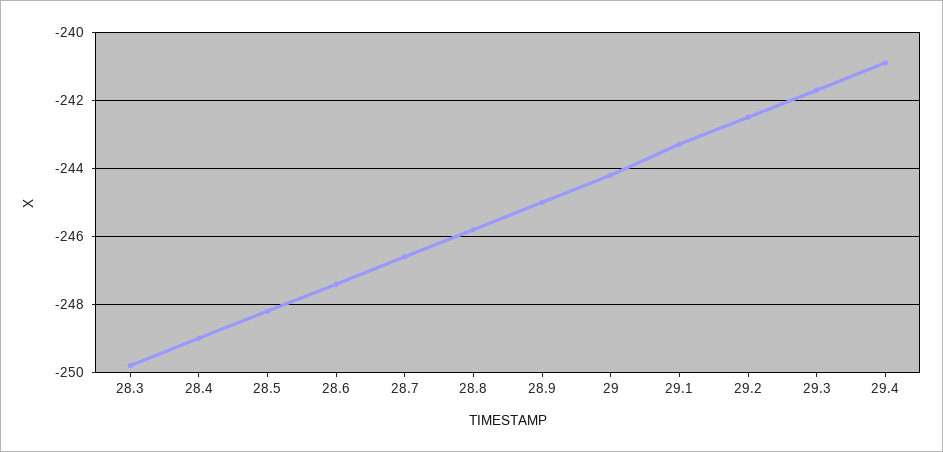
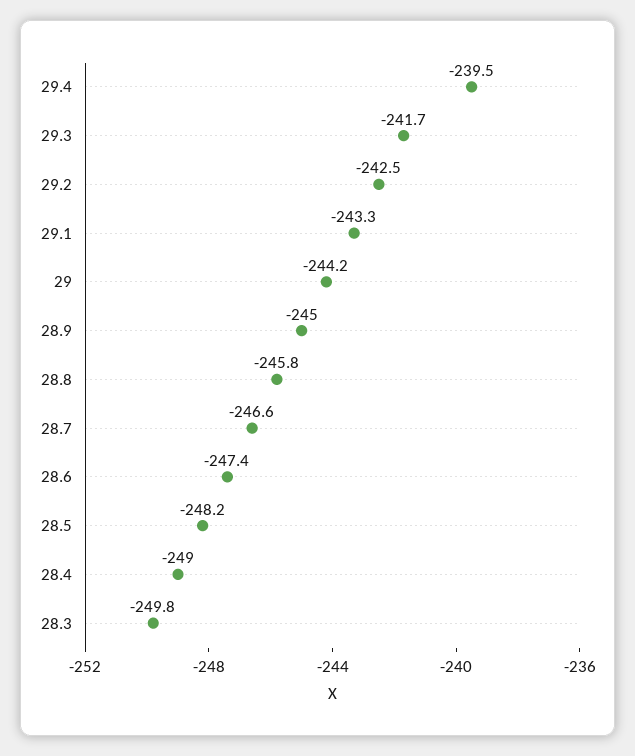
29.4: -241 -> -239.5

